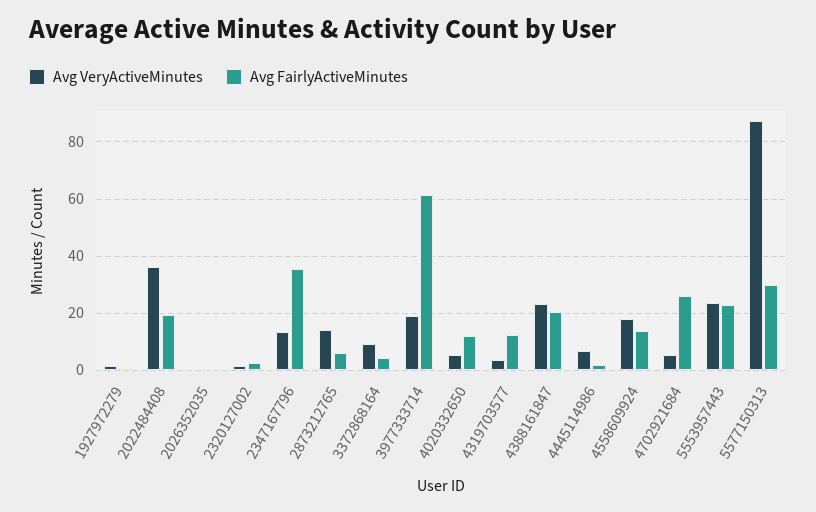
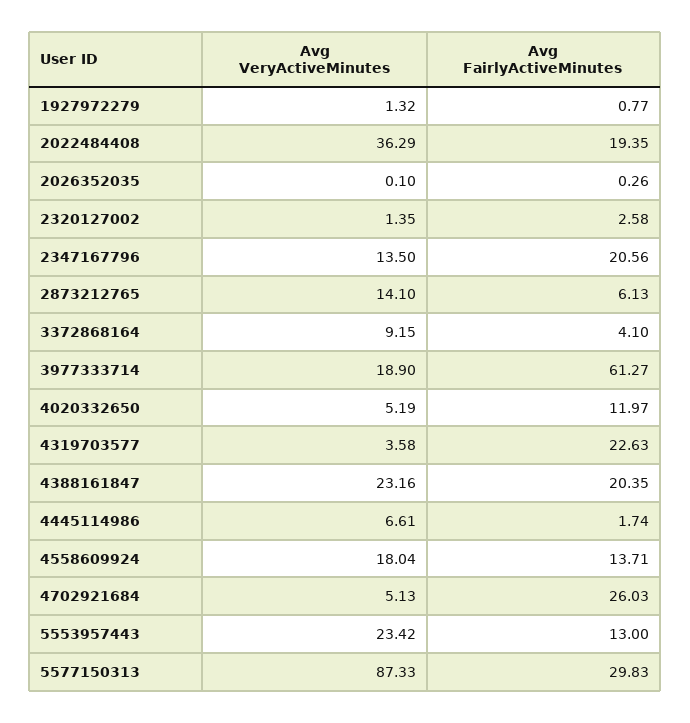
Avg FairlyActiveMinutes, 2347167796: 35 -> 20.56
Avg FairlyActiveMinutes, 4319703577: 12.5 -> 22.63
Avg FairlyActiveMinutes, 5553957443: 22.5 -> 13

